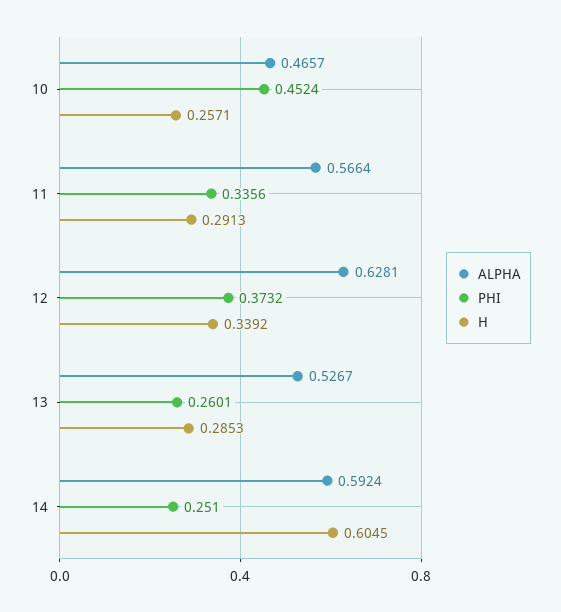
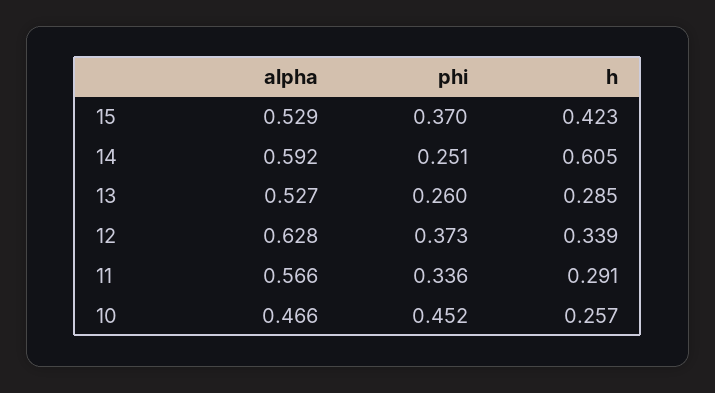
ALPHA, 15: none -> 0.529
PHI, 15: none -> 0.37
H, 15: none -> 0.423

